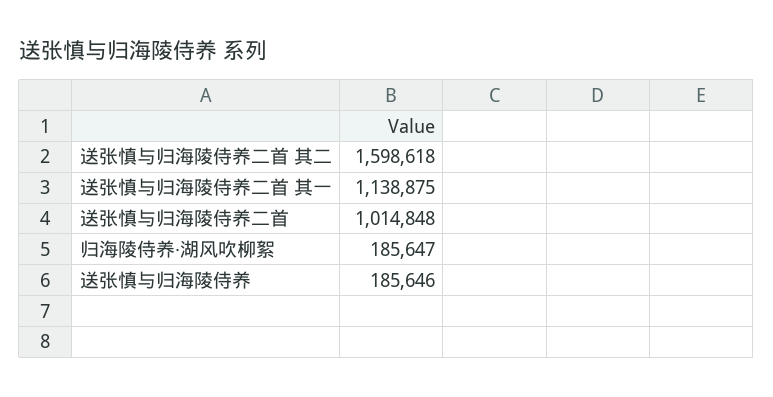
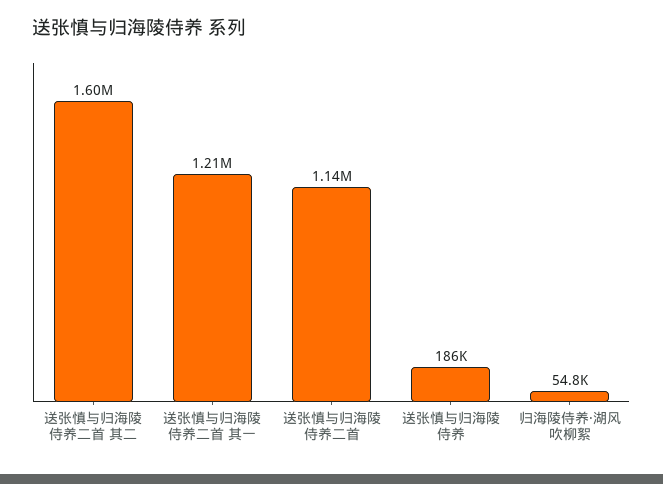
送张慎与归海陵侍养二首 其一: 1138875 -> 1210000
送张慎与归海陵侍养二首: 1014848 -> 1140000
归海陵侍养·湖风吹柳絮: 185647 -> 54800

